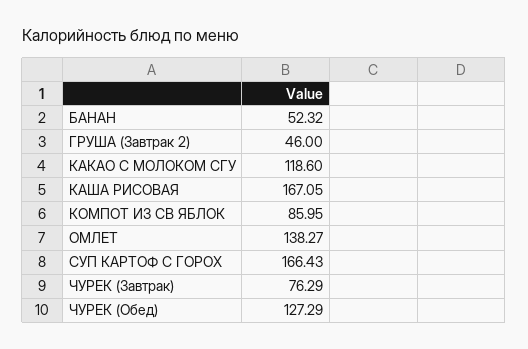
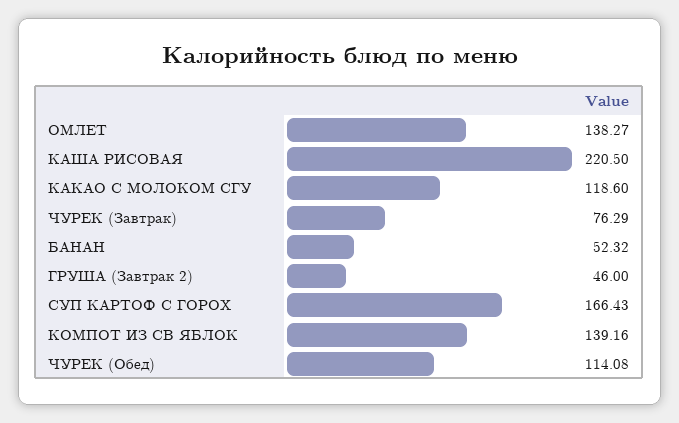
КАША РИСОВАЯ: 167.05 -> 220.5
КОМПОТ ИЗ СВ ЯБЛОК: 85.95 -> 139.16
ЧУРЕК (Обед): 127.29 -> 114.08

